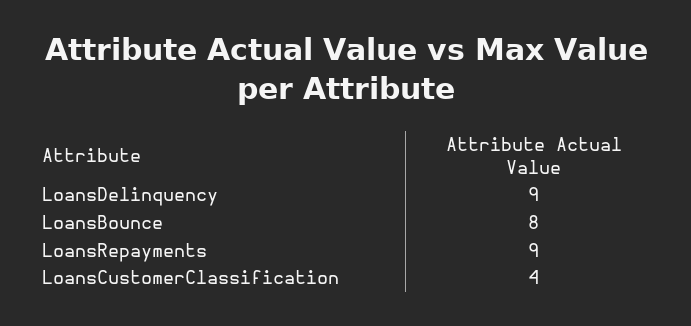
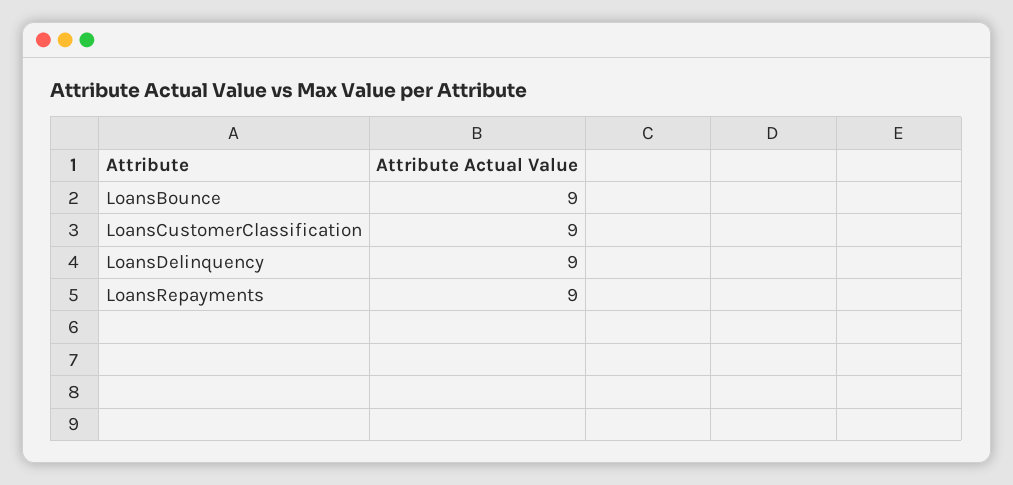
LoansBounce: 8 -> 9
LoansCustomerClassification: 4 -> 9

